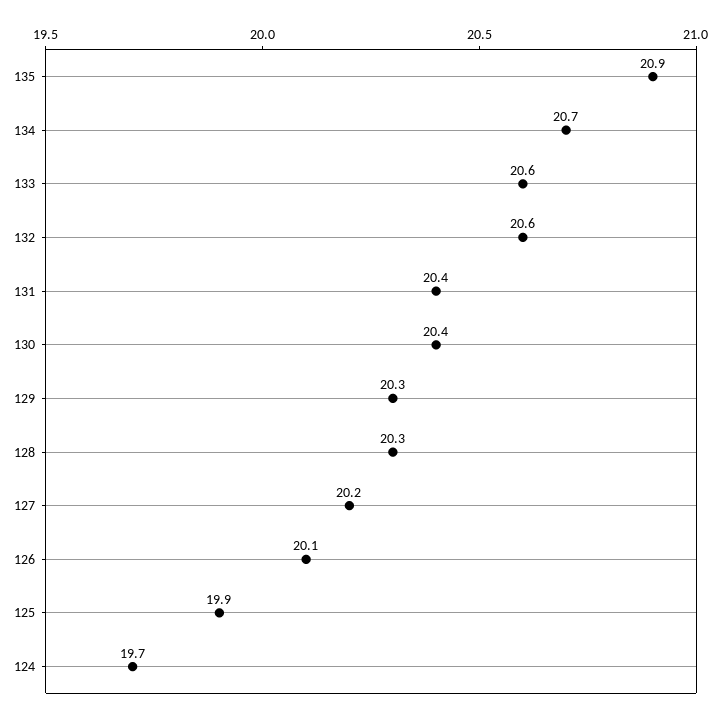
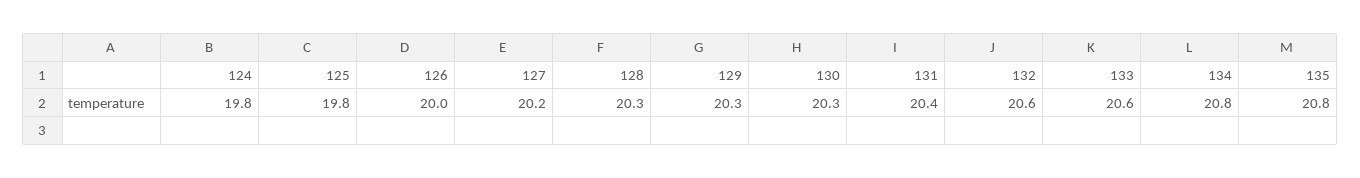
135: 20.9 -> 20.8
134: 20.7 -> 20.8
130: 20.4 -> 20.3
126: 20.1 -> 20
125: 19.9 -> 19.8
124: 19.7 -> 19.8

